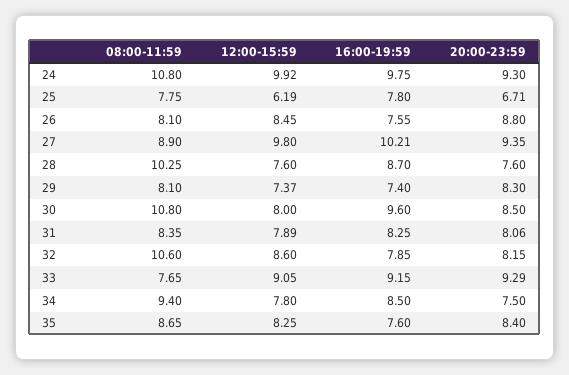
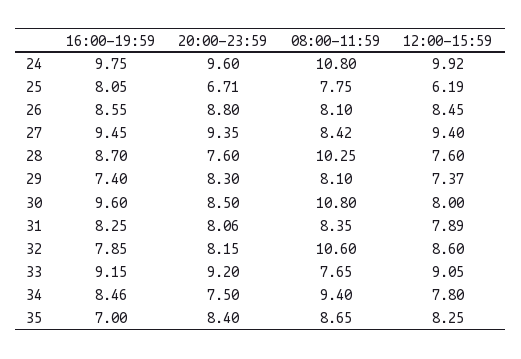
20:00-23:59, 24: 9.3 -> 9.6
16:00-19:59, 25: 7.8 -> 8.05
16:00-19:59, 26: 7.55 -> 8.55
08:00-11:59, 27: 8.9 -> 8.42
12:00-15:59, 27: 9.8 -> 9.4
16:00-19:59, 27: 10.21 -> 9.45
20:00-23:59, 33: 9.29 -> 9.2
16:00-19:59, 34: 8.5 -> 8.46
16:00-19:59, 35: 7.6 -> 7

